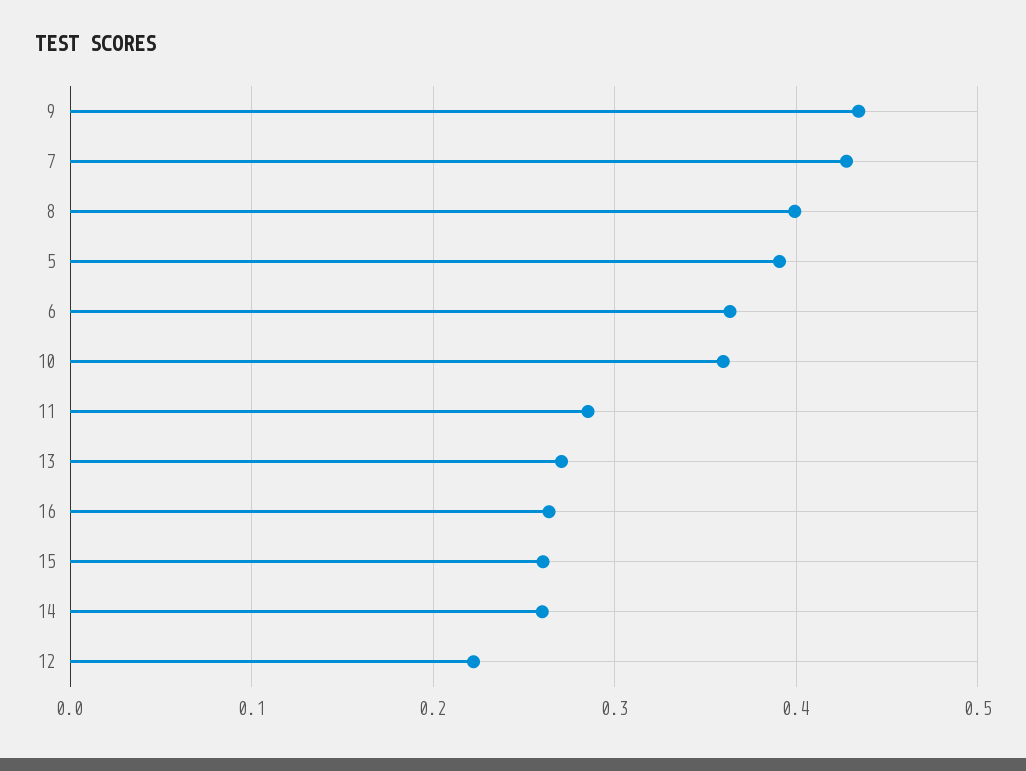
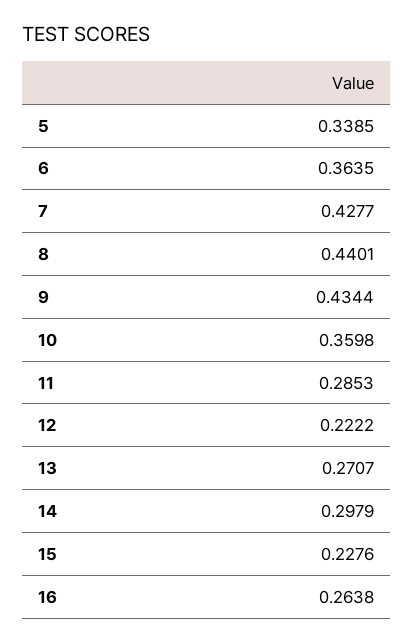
8: 0.4 -> 0.4401
5: 0.39 -> 0.3385
15: 0.26 -> 0.2276
14: 0.26 -> 0.2979

